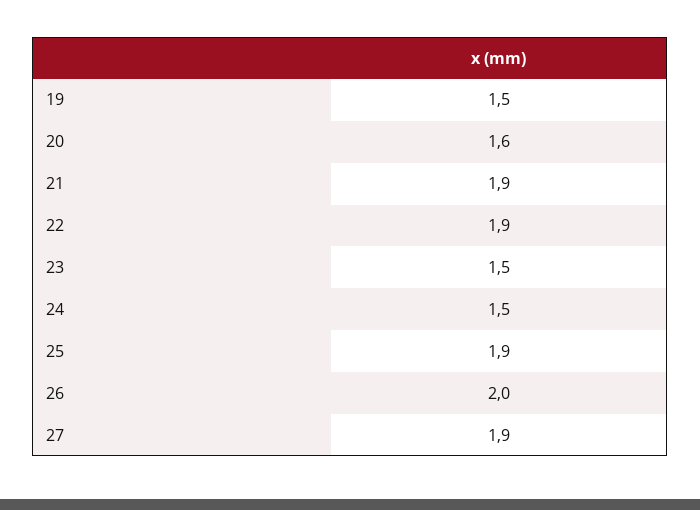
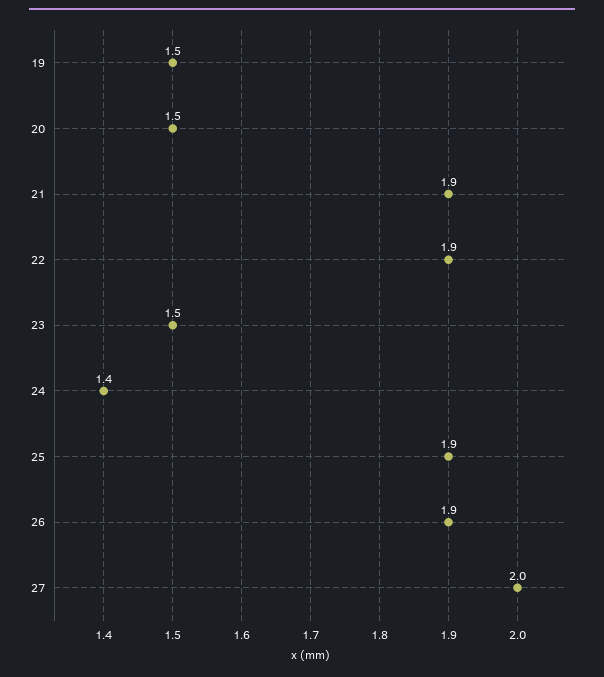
20: 1.6 -> 1.5
24: 1.5 -> 1.4
26: 2 -> 1.9
27: 1.9 -> 2

